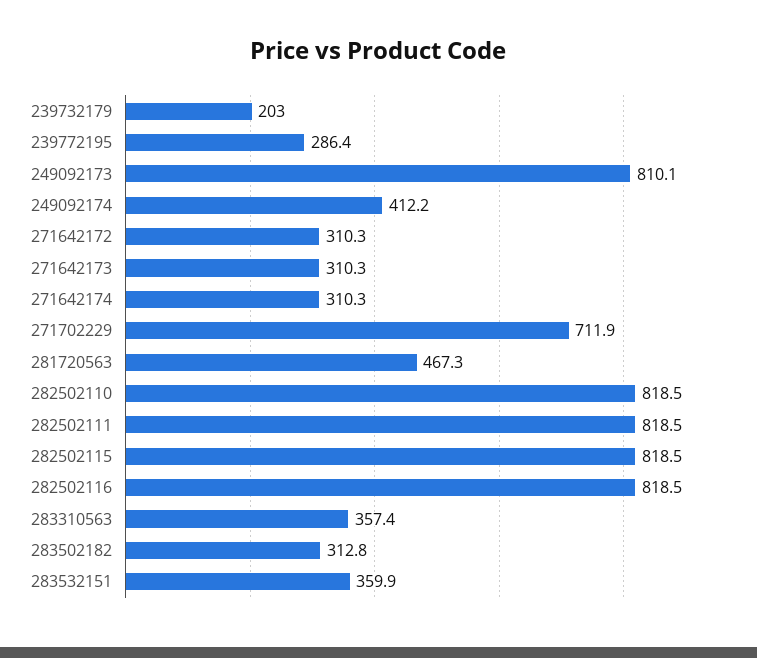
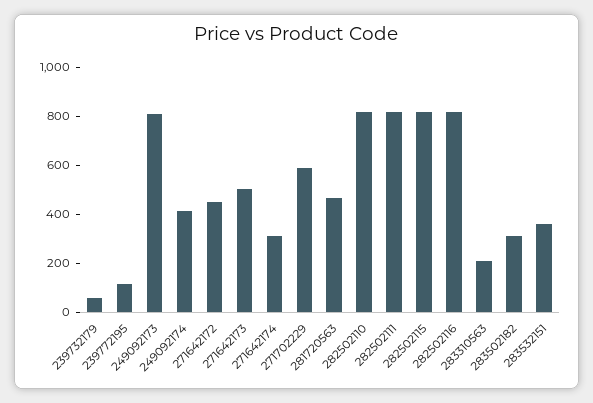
239732179: 203 -> 50
239772195: 286.4 -> 100
271642172: 310.3 -> 450
271642173: 310.3 -> 500
271702229: 711.9 -> 600
283310563: 357.4 -> 200

